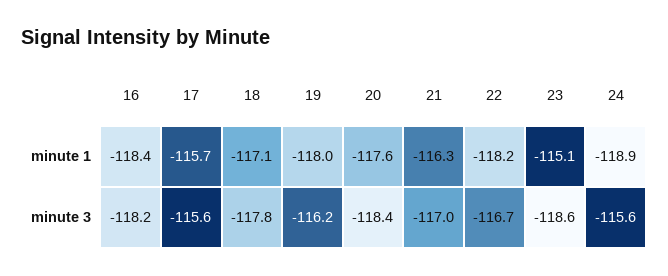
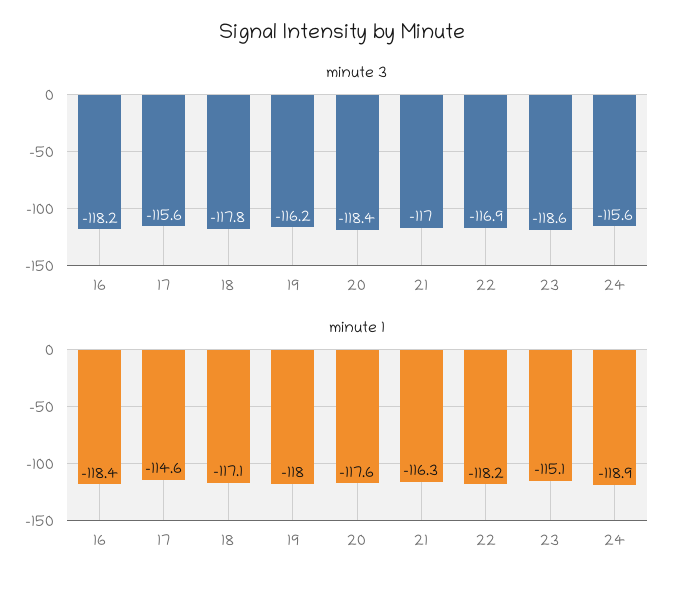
minute 1, 17: -115.7 -> -114.6
minute 3, 22: -116.7 -> -116.9

